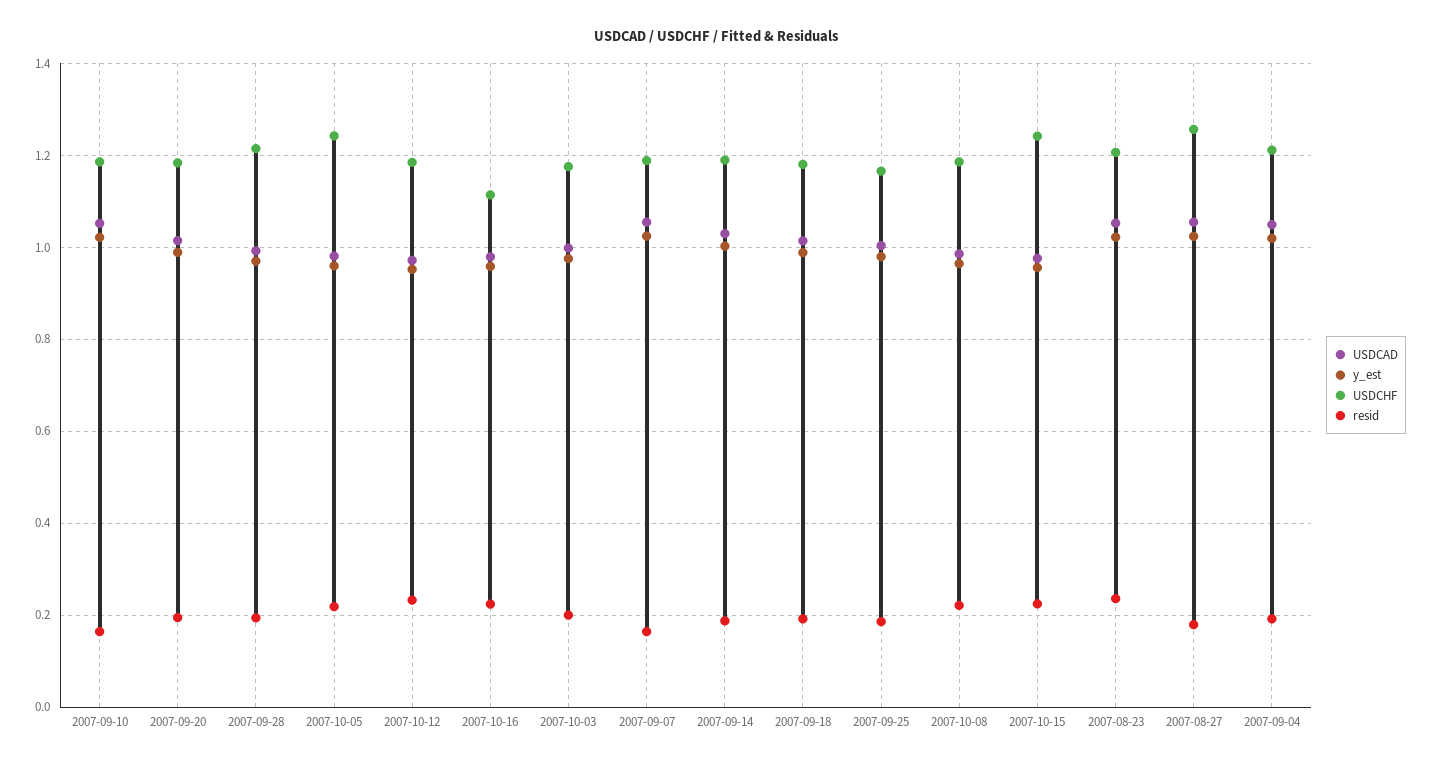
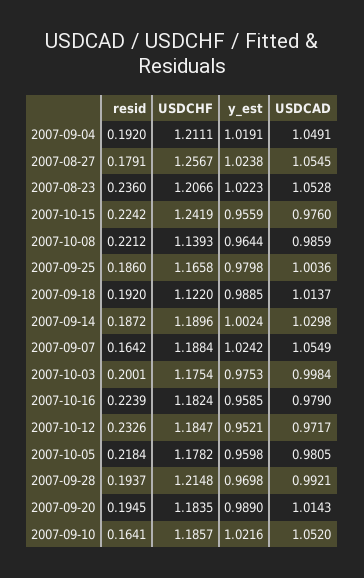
USDCHF, 2007-10-05: 1.24 -> 1.1782
USDCHF, 2007-10-16: 1.12 -> 1.1824
USDCHF, 2007-09-18: 1.18 -> 1.122
USDCHF, 2007-10-08: 1.18 -> 1.1393

